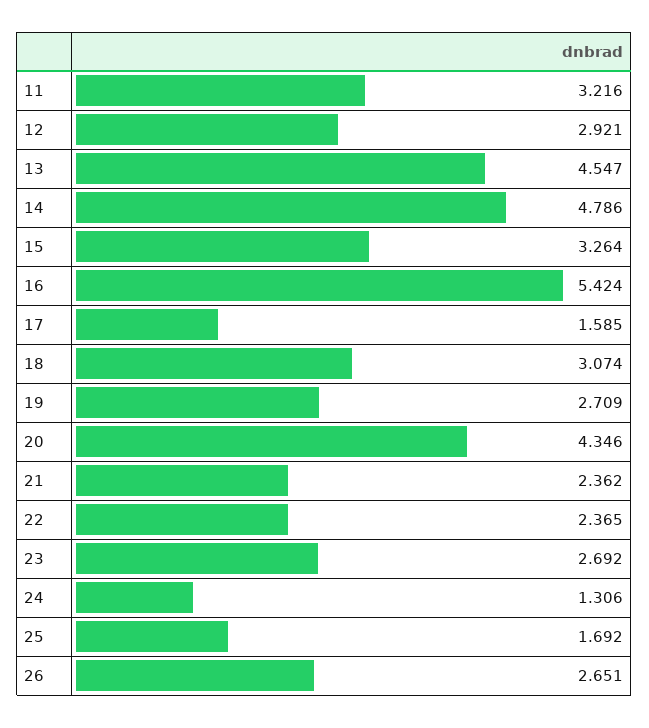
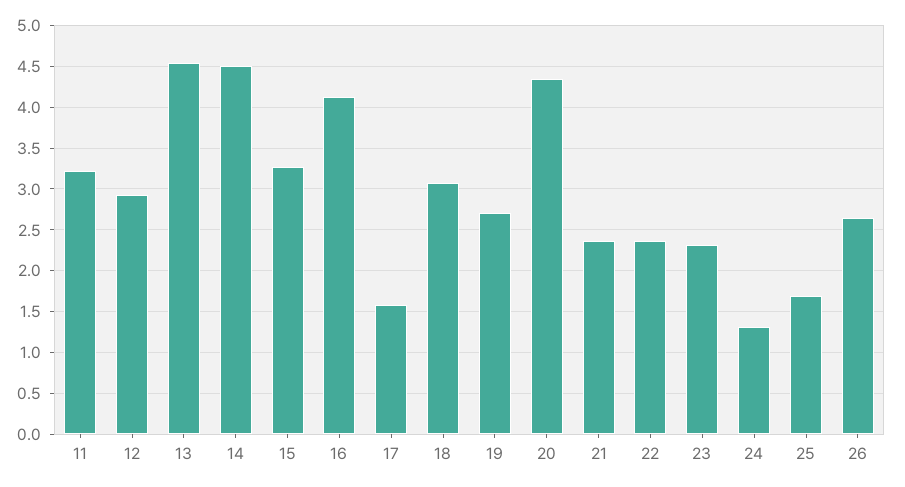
14: 4.786 -> 4.5
16: 5.424 -> 4.1
23: 2.692 -> 2.3

